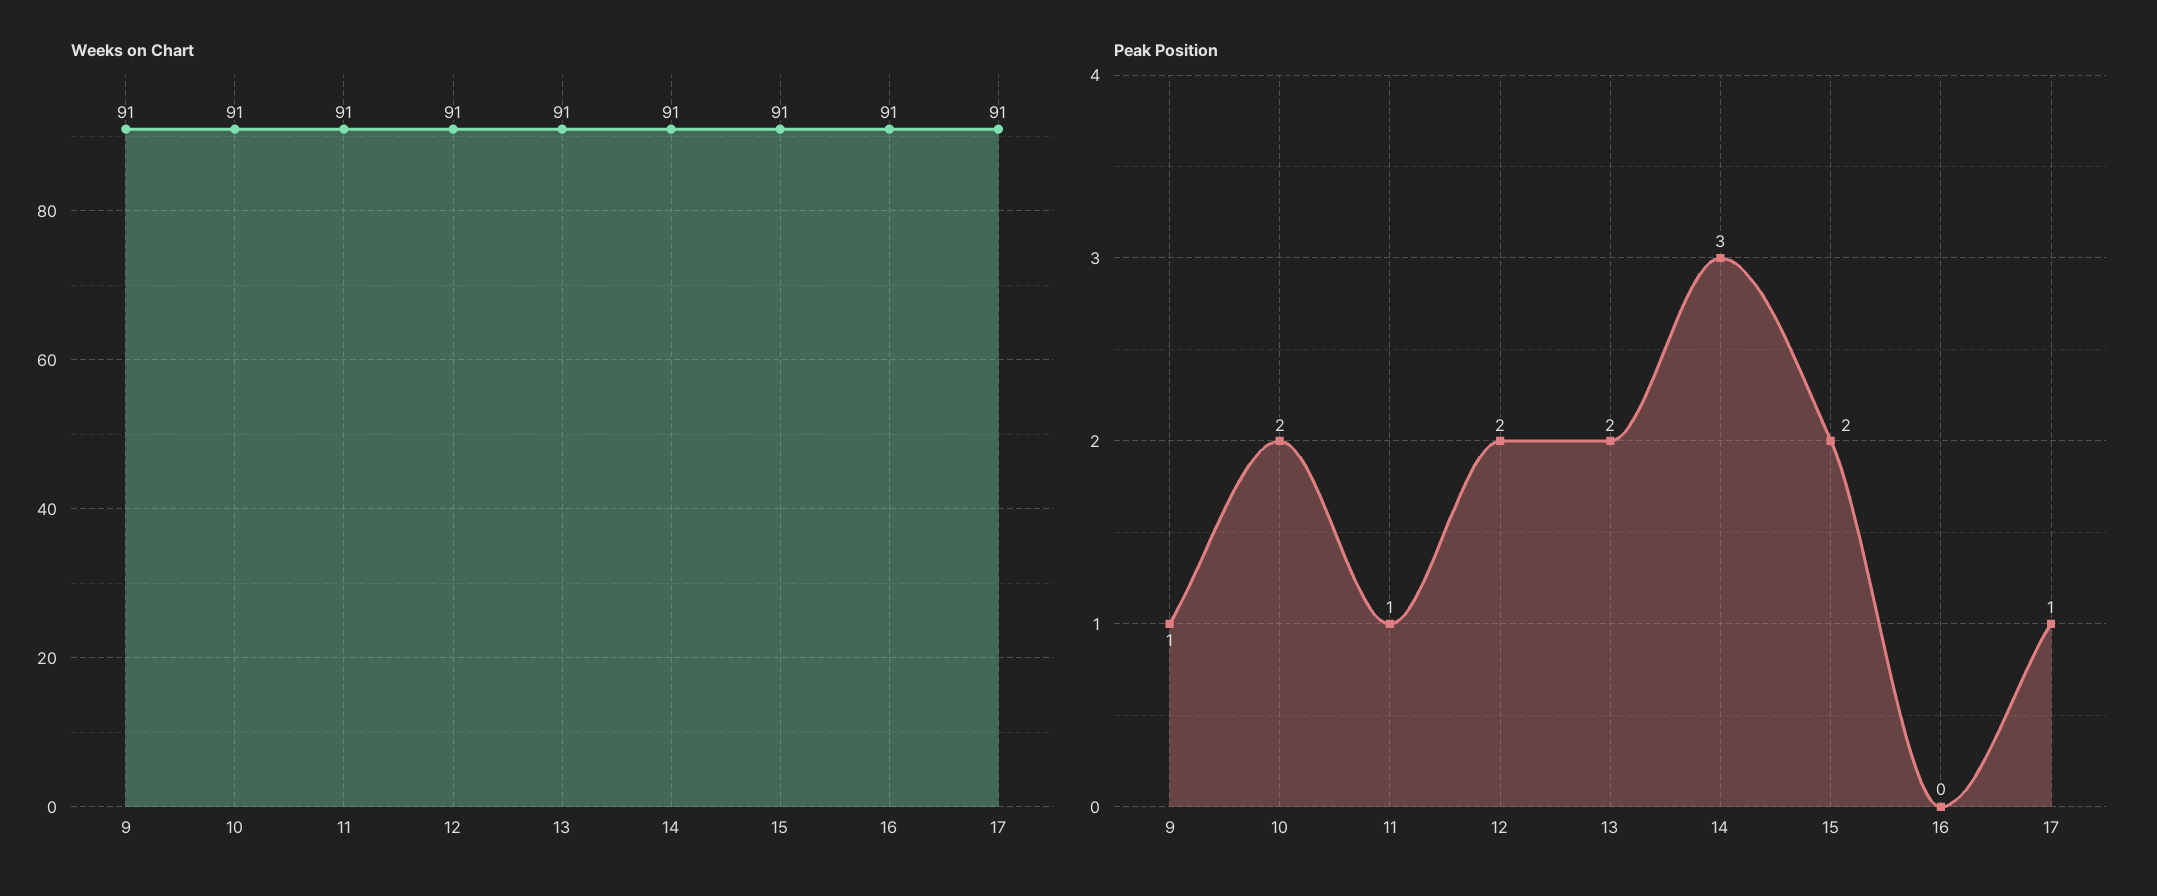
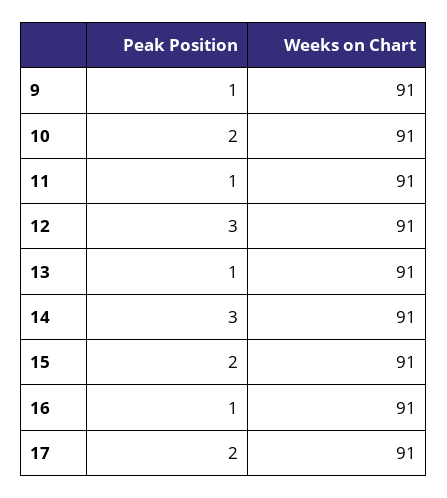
Peak Position, 12: 2 -> 3
Peak Position, 13: 2 -> 1
Peak Position, 16: 0 -> 1
Peak Position, 17: 1 -> 2

